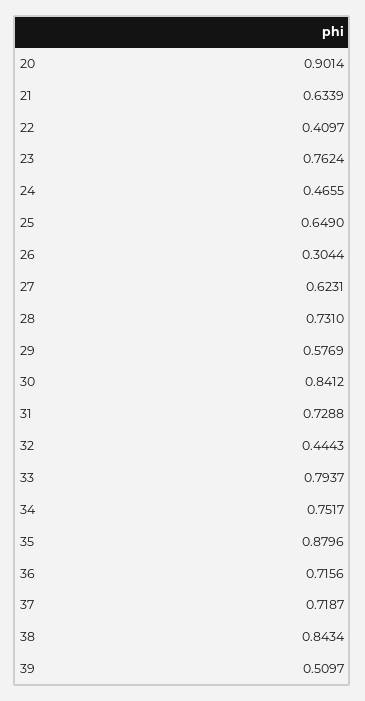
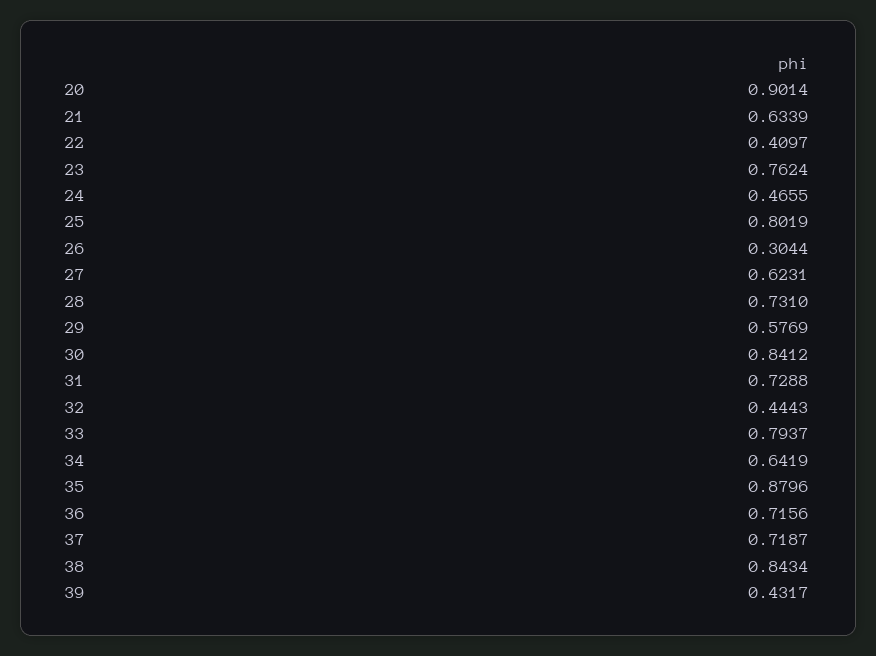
25: 0.649 -> 0.8019
34: 0.7517 -> 0.6419
39: 0.5097 -> 0.4317

